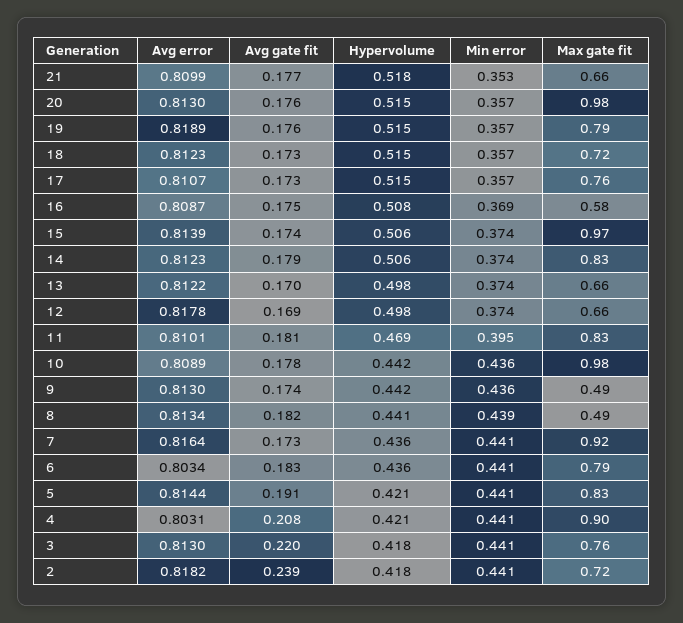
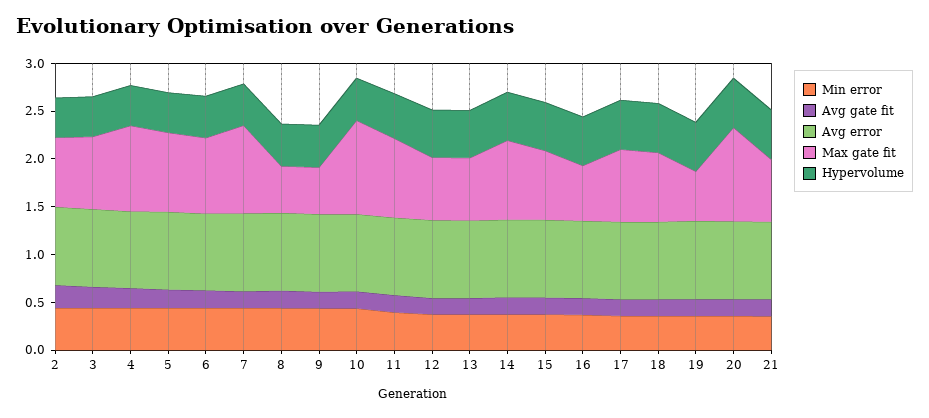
Max gate fit, 19: 0.79 -> 0.5
Max gate fit, 15: 0.97 -> 0.7

